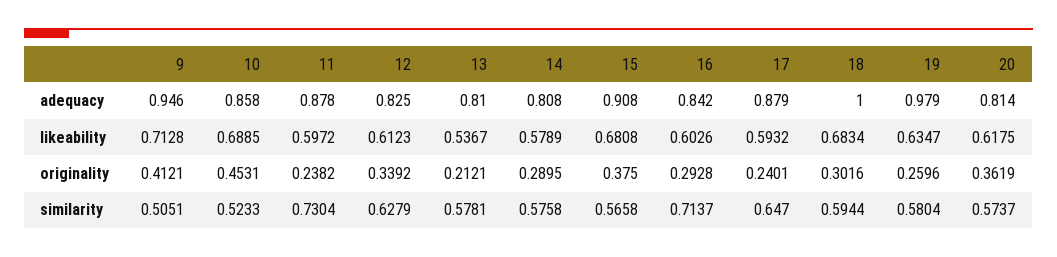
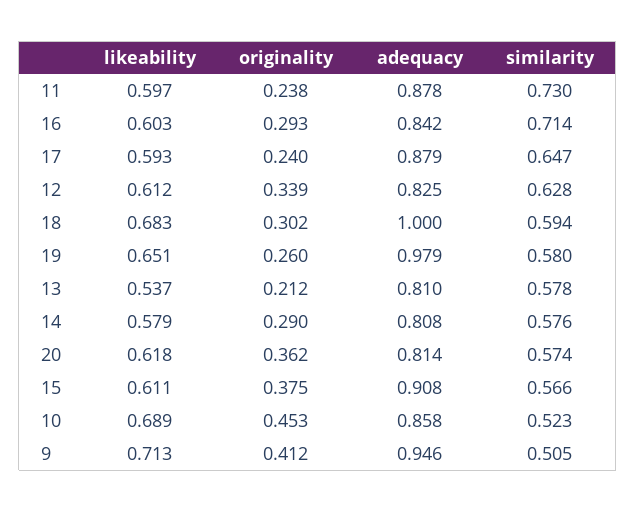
15, likeability: 0.6808 -> 0.611
19, likeability: 0.6347 -> 0.651

